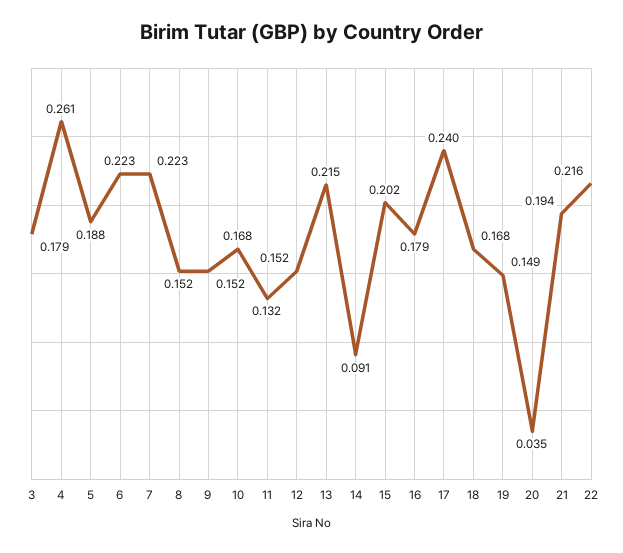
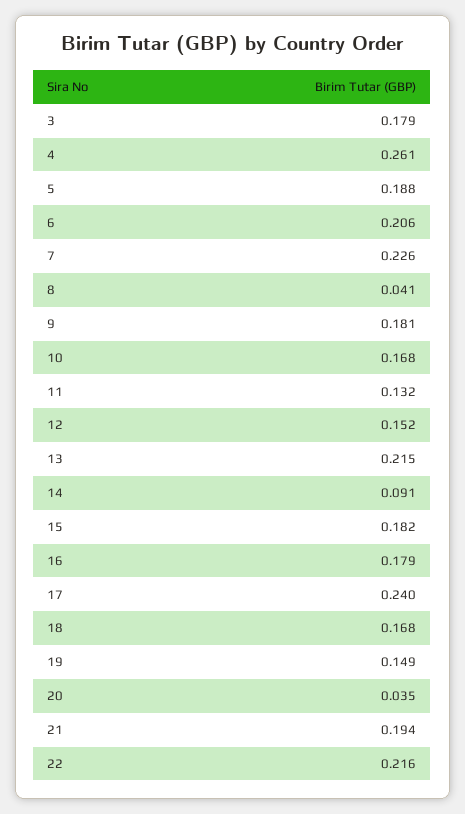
6: 0.223 -> 0.206
7: 0.223 -> 0.226
8: 0.152 -> 0.041
9: 0.152 -> 0.181
15: 0.202 -> 0.182

